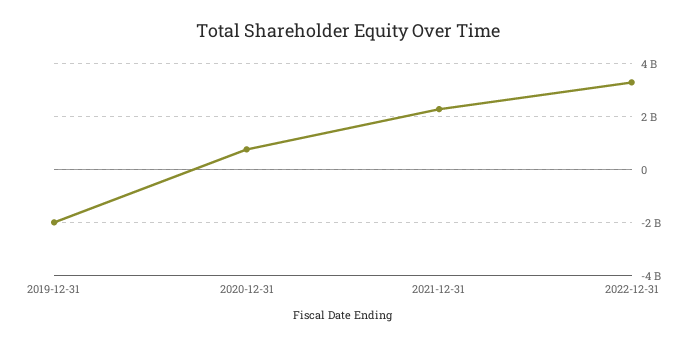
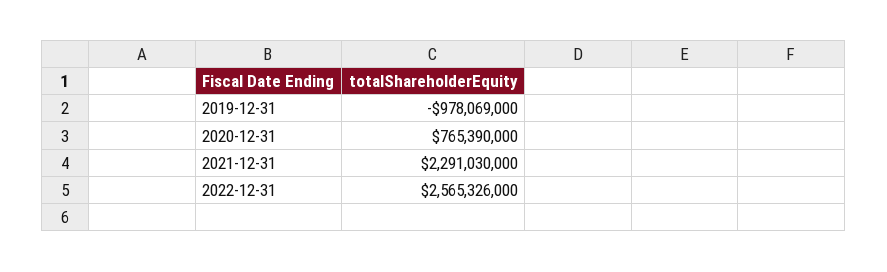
2019-12-31: -2000000000 -> -978069000
2022-12-31: 3250000000 -> 2565326000

